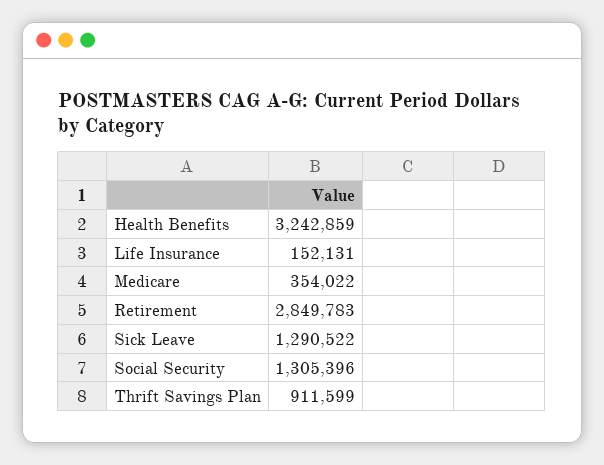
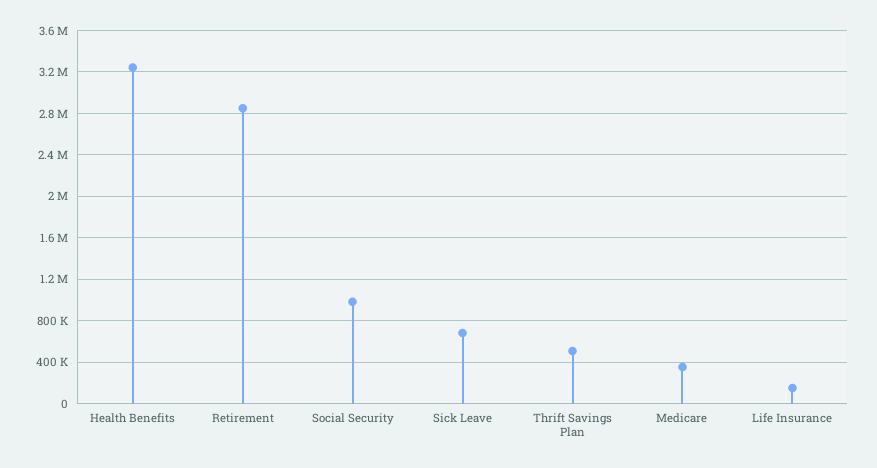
Sick Leave: 1290522 -> 700000
Social Security: 1305396 -> 1000000
Thrift Savings Plan: 911599 -> 500000

